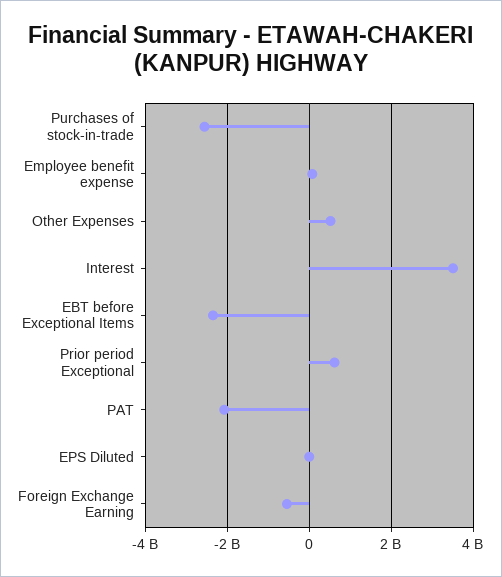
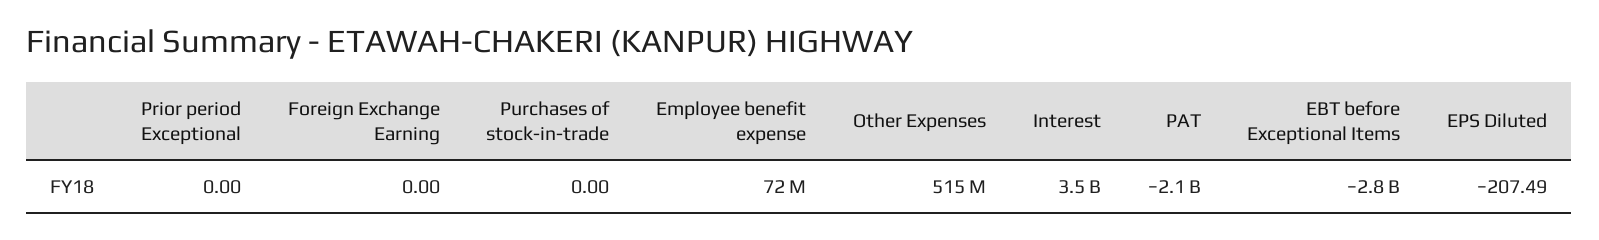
Purchases of stock-in-trade: -2600000000 -> 0
EBT before Exceptional Items: -2400000000 -> -2800000000
Prior period Exceptional: 600000000 -> 0
Foreign Exchange Earning: -600000000 -> 0

